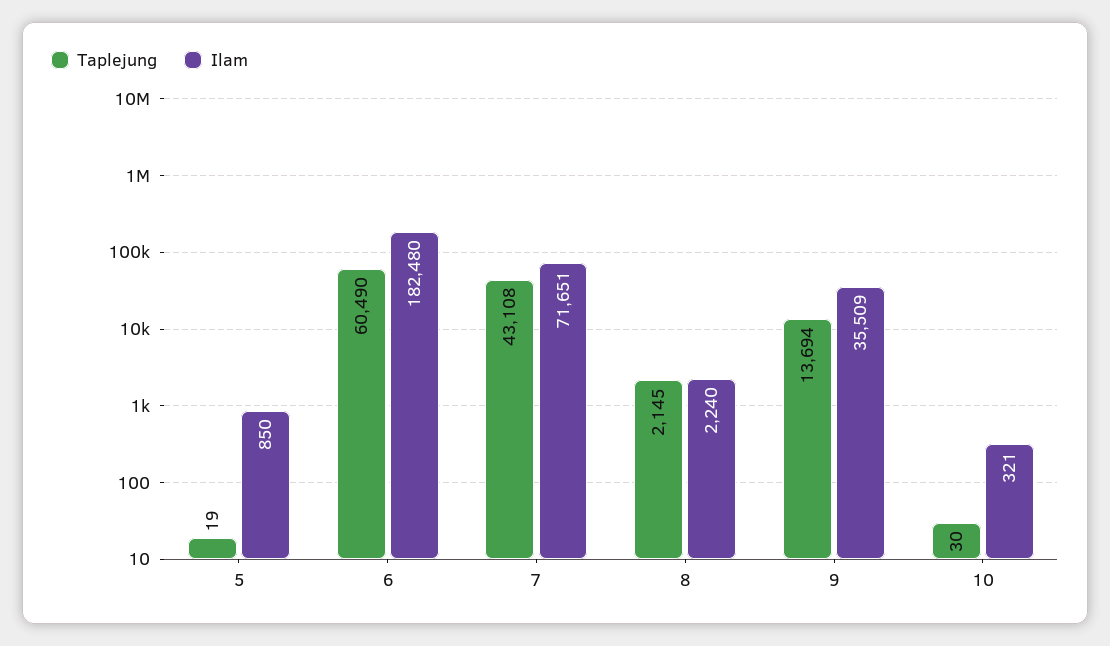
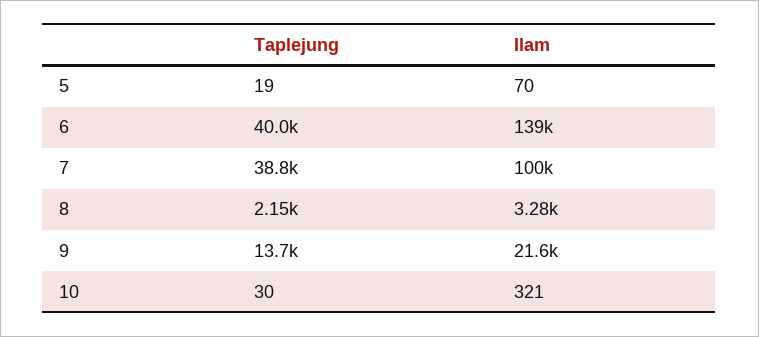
Ilam, 5: 850 -> 70
Taplejung, 6: 60490 -> 40000
Ilam, 6: 182480 -> 139000
Taplejung, 7: 43108 -> 38800
Ilam, 7: 71651 -> 100000
Ilam, 8: 2240 -> 3280
Ilam, 9: 35509 -> 21600

